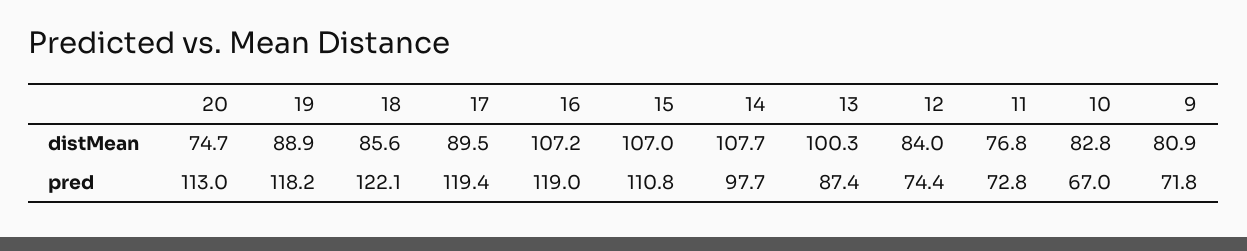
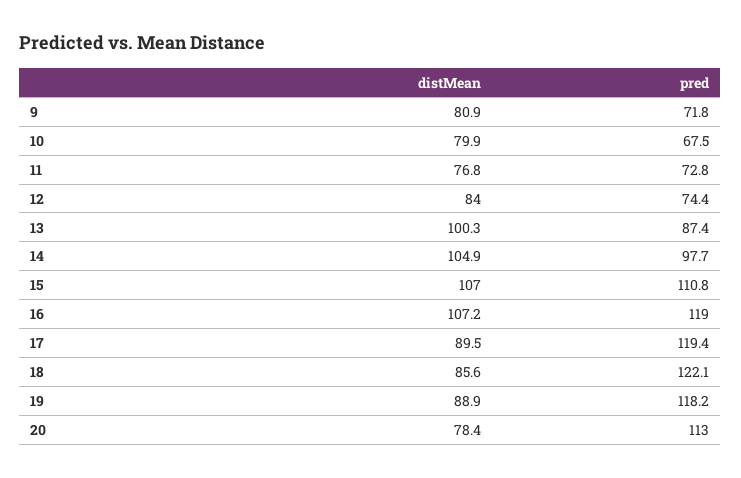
20, distMean: 74.7 -> 78.4
14, distMean: 107.7 -> 104.9
10, distMean: 82.8 -> 79.9
10, pred: 67 -> 67.5

